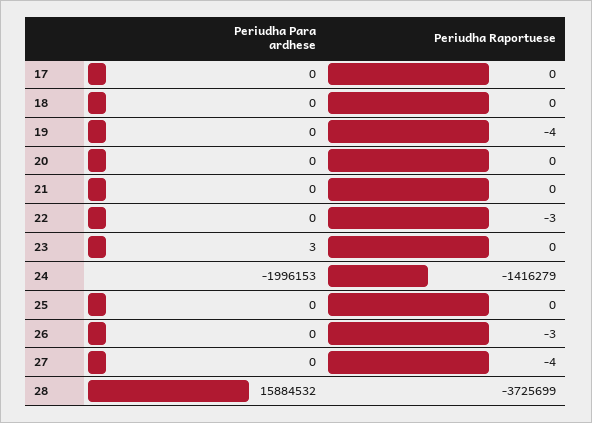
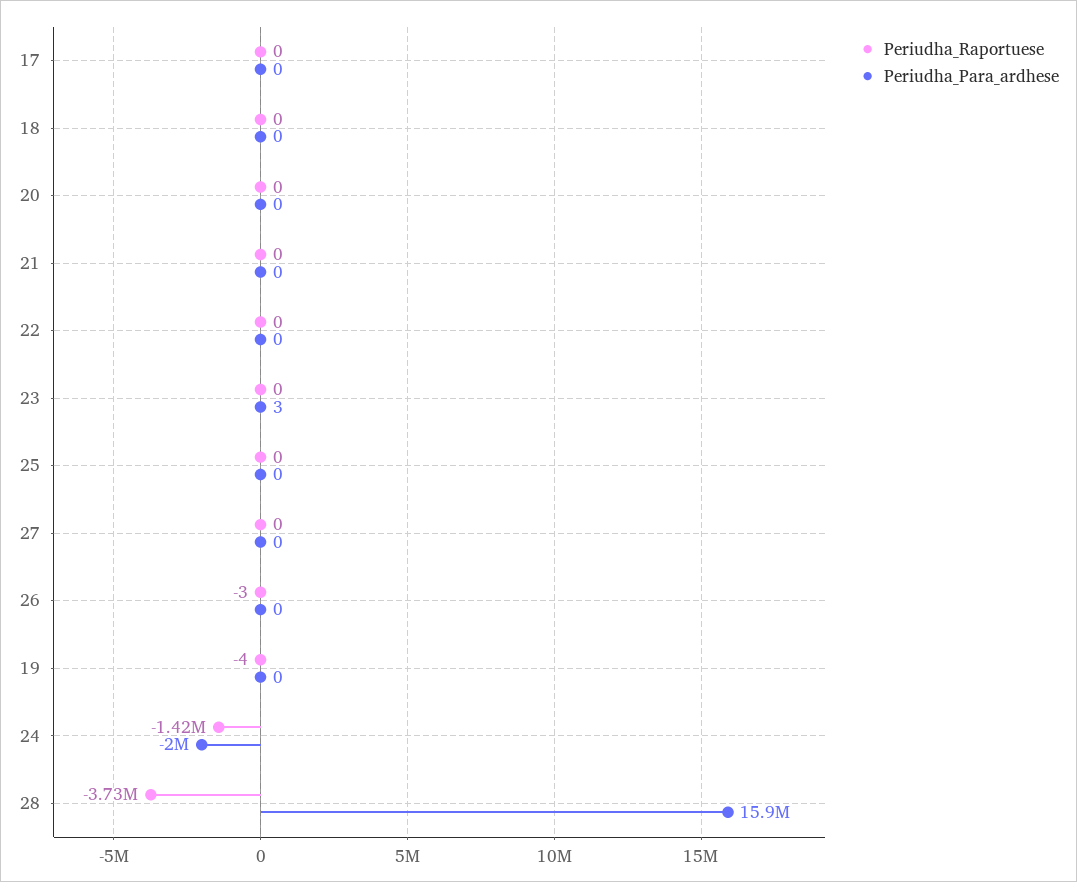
Periudha Raportuese, 22: -3 -> 0
Periudha Raportuese, 27: -4 -> 0

